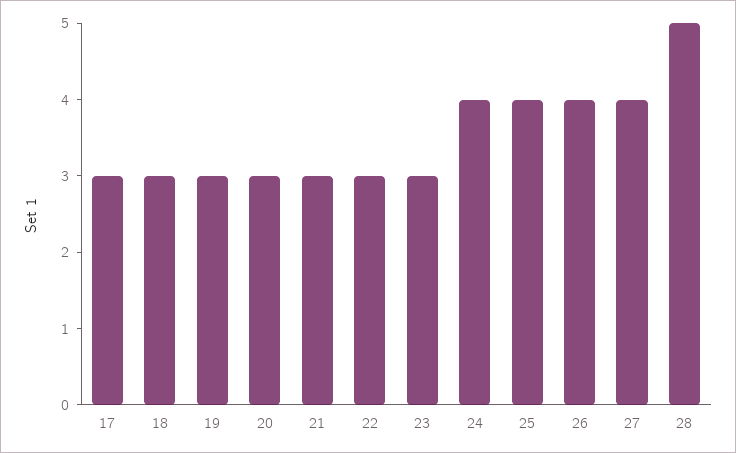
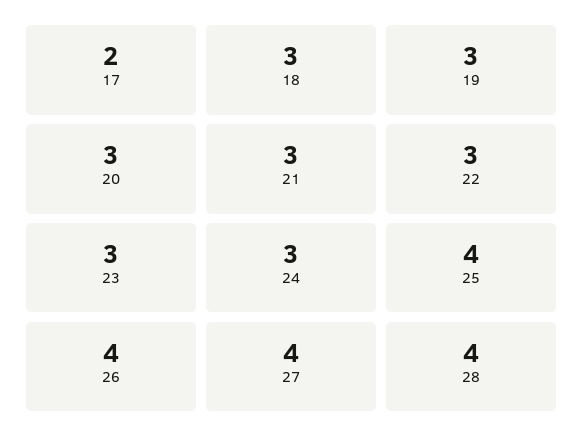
17: 3 -> 2
24: 4 -> 3
28: 5 -> 4

